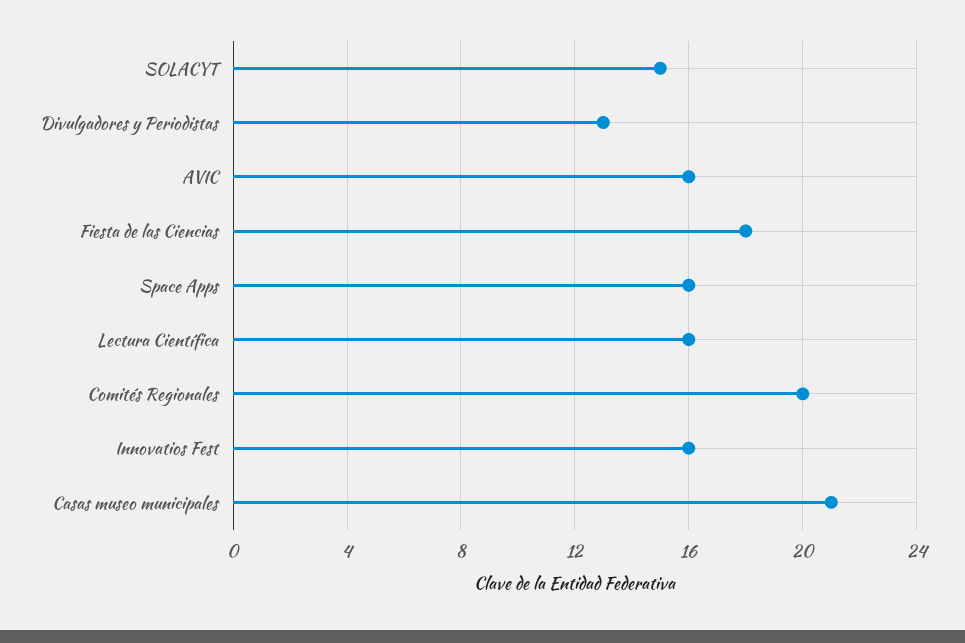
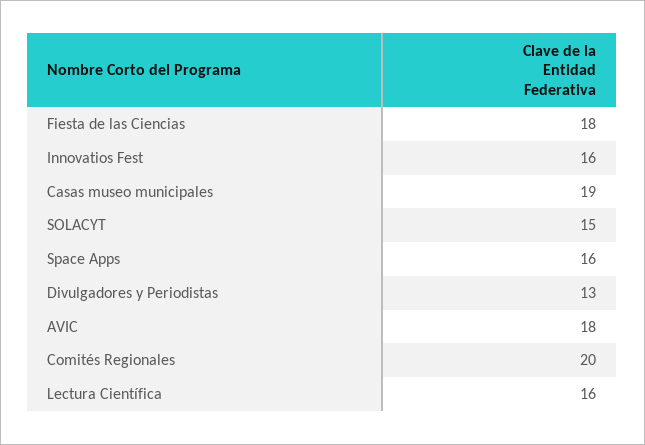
AVIC: 16 -> 18
Casas museo municipales: 21 -> 19

